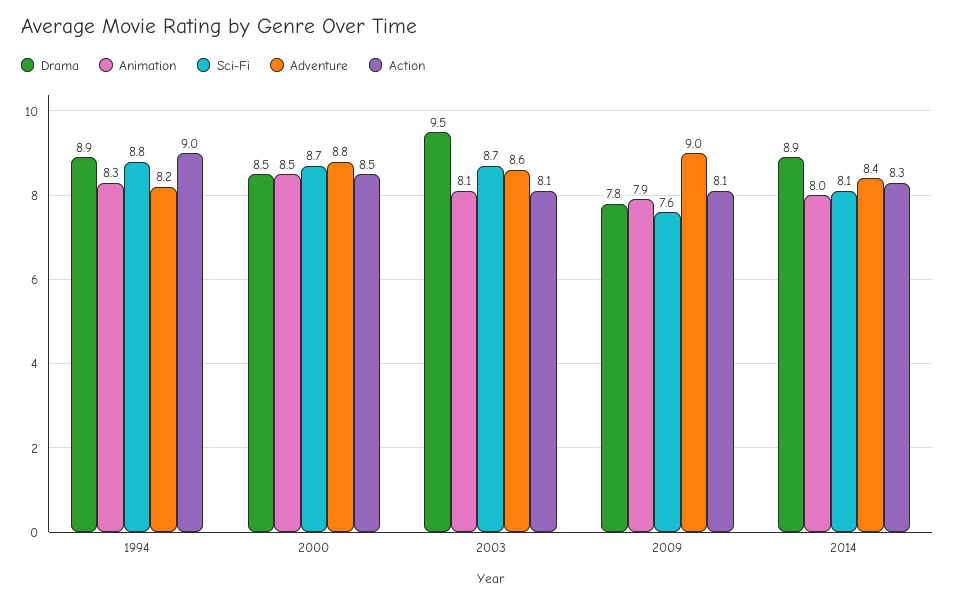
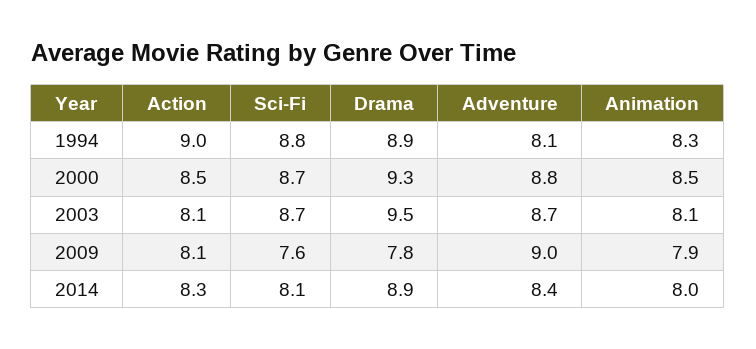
Adventure, 1994: 8.2 -> 8.1
Drama, 2000: 8.5 -> 9.3
Adventure, 2003: 8.6 -> 8.7

